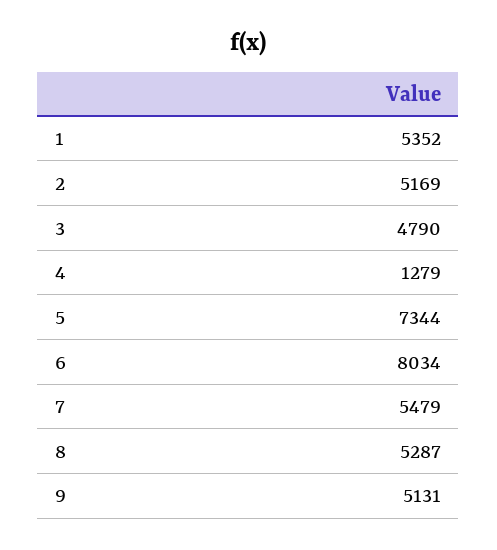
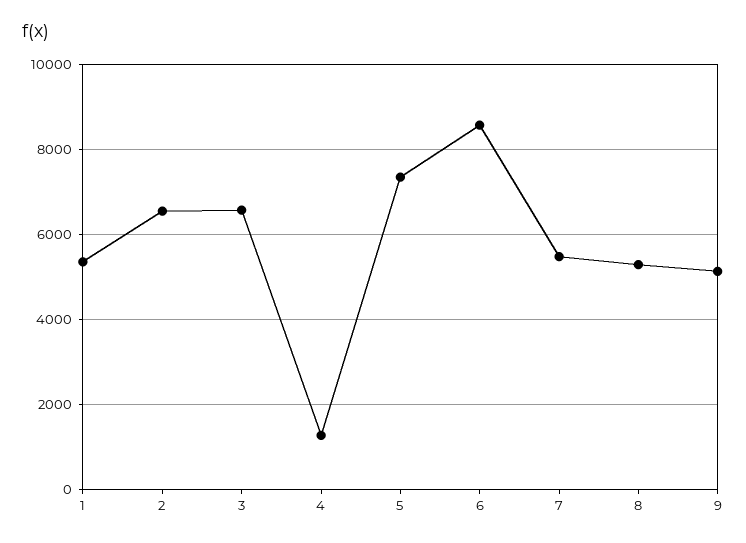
2: 5169 -> 6600
3: 4790 -> 6600
6: 8034 -> 8600

